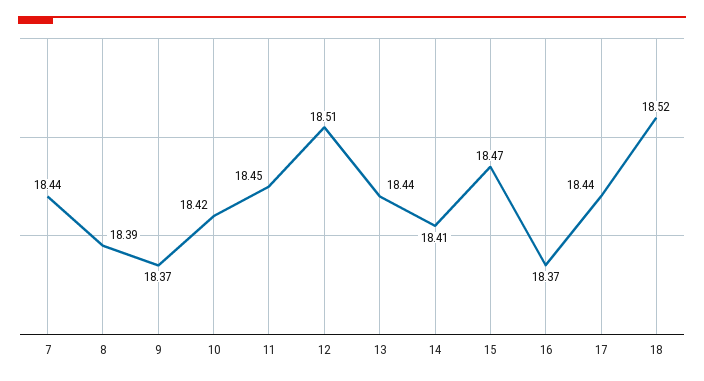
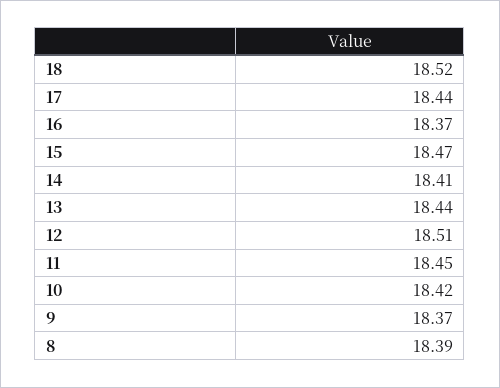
7: 18.44 -> none

